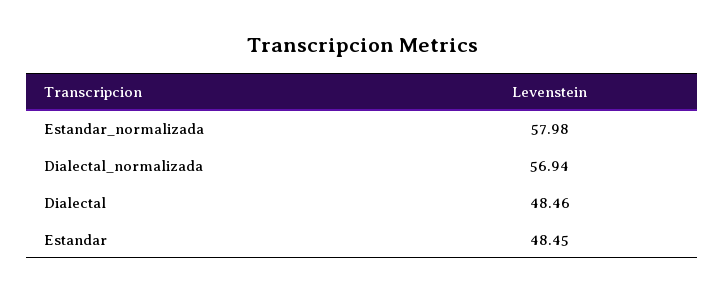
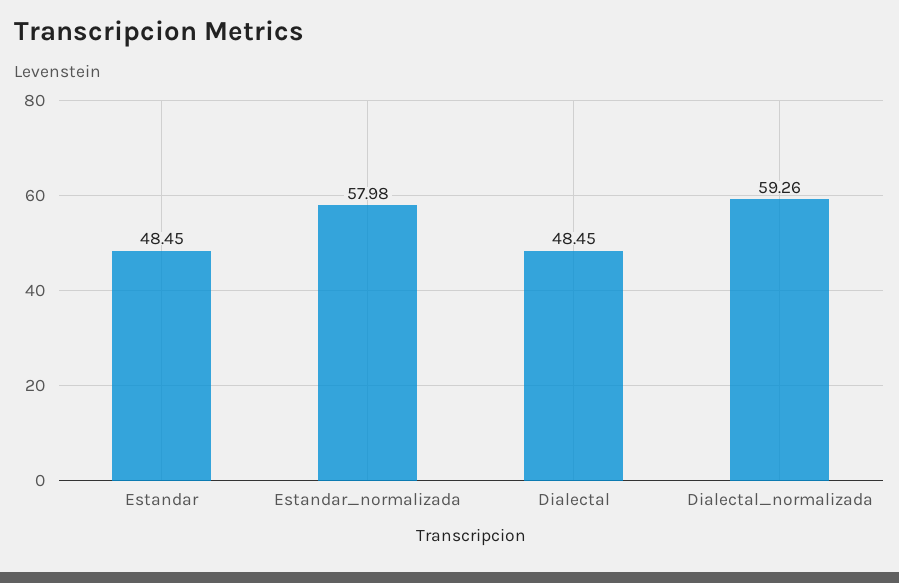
Dialectal_normalizada: 56.94 -> 59.26
Dialectal: 48.46 -> 48.45

